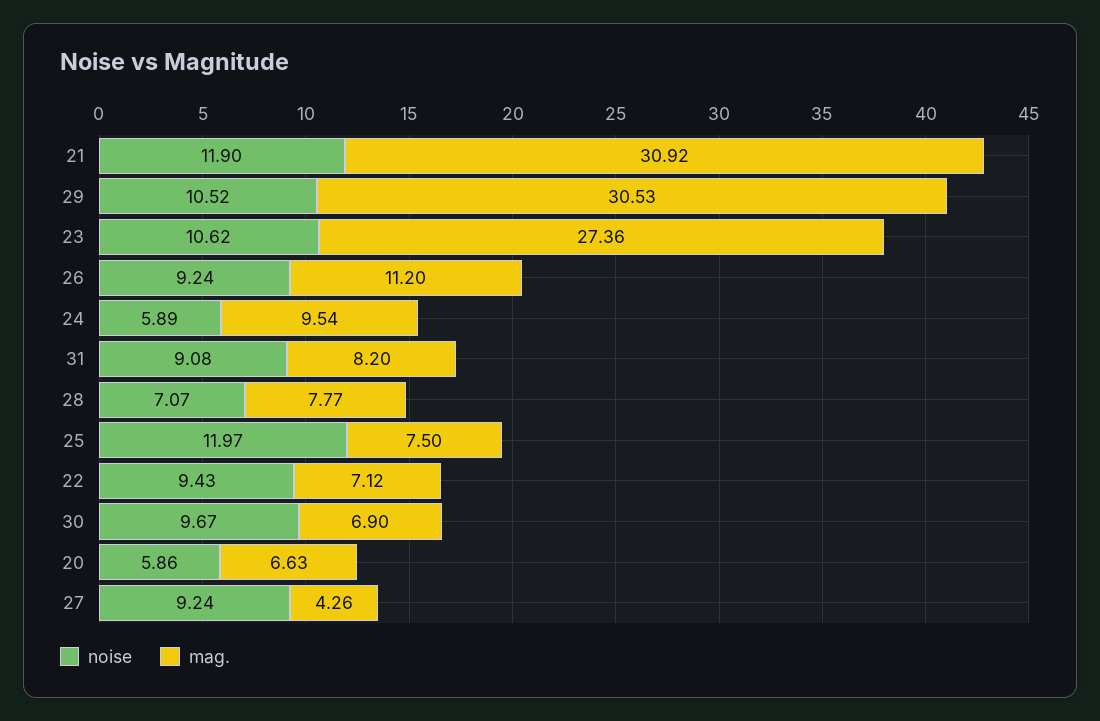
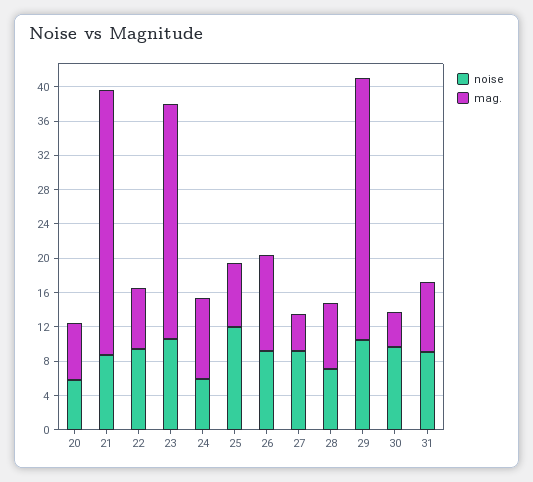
noise, 21: 11.9 -> 9
mag., 30: 6.9 -> 4

